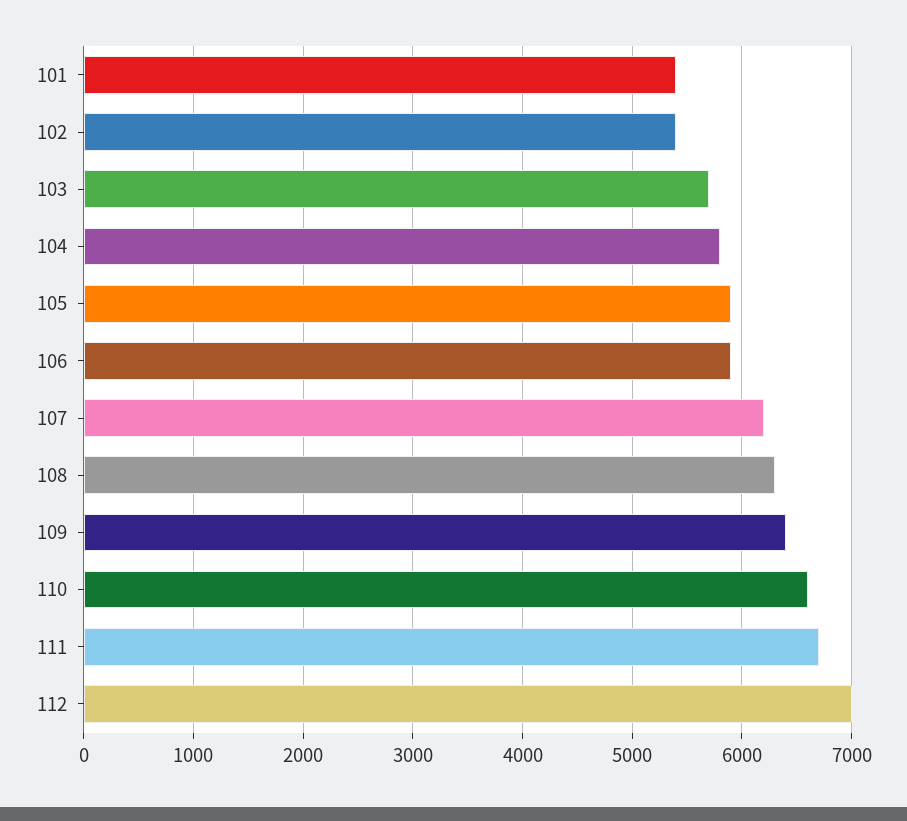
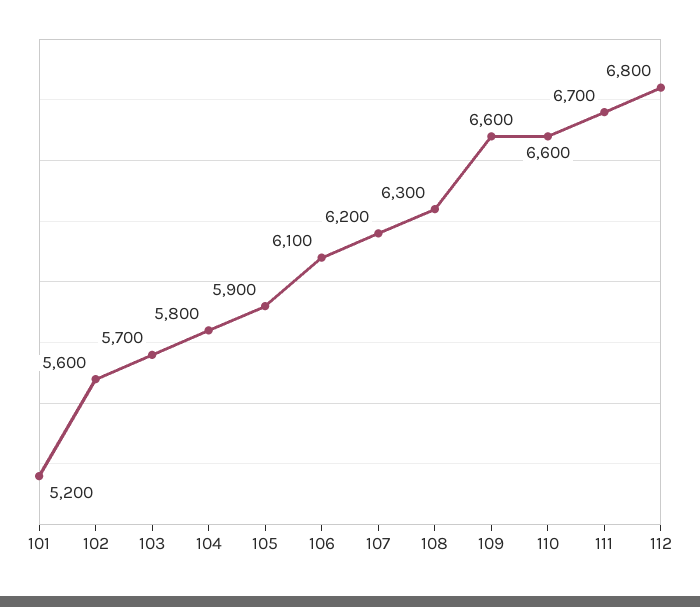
101: 5400 -> 5200
102: 5400 -> 5600
106: 5900 -> 6100
109: 6400 -> 6600
112: 7000 -> 6800

